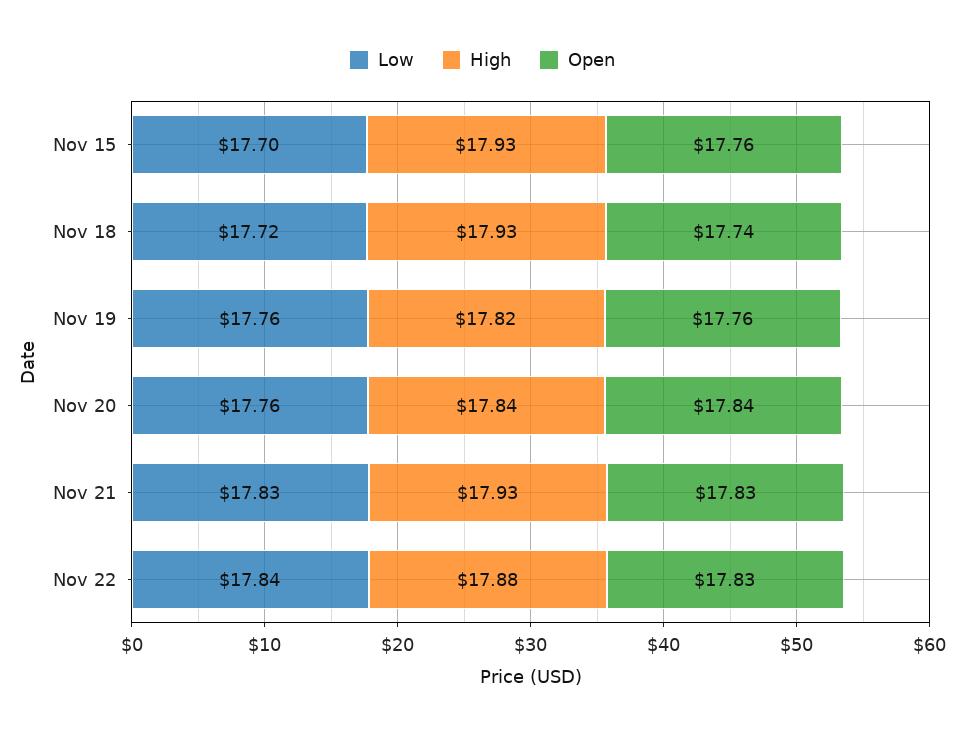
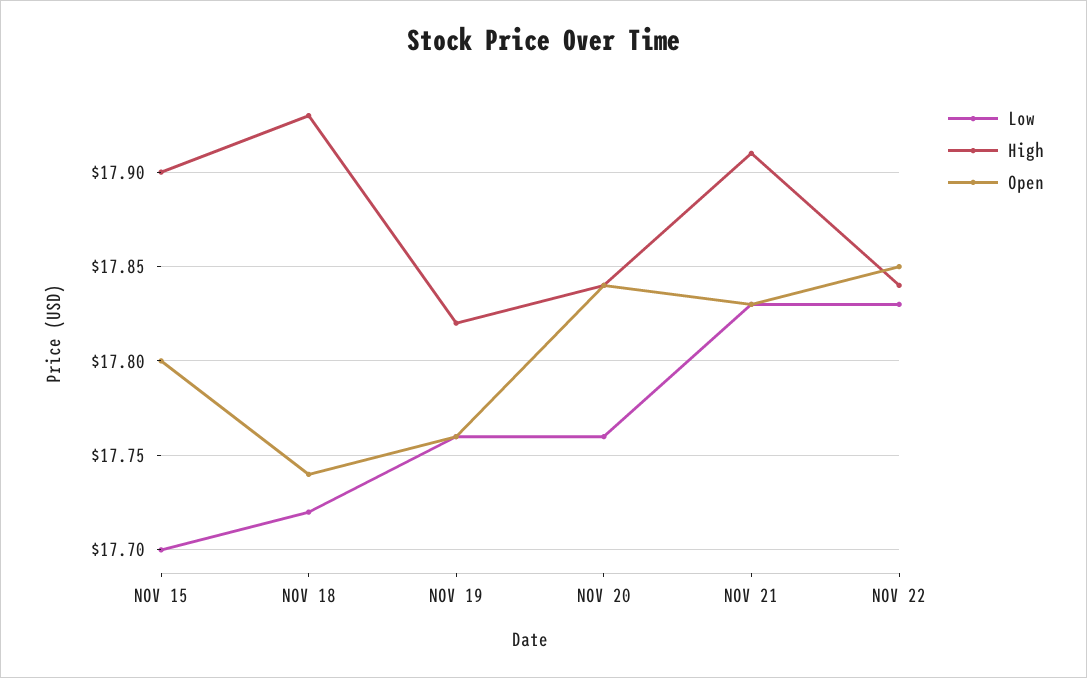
High, Nov 15: 17.93 -> 17.9
Open, Nov 15: 17.76 -> 17.8
High, Nov 21: 17.93 -> 17.91
Low, Nov 22: 17.84 -> 17.83
High, Nov 22: 17.88 -> 17.84
Open, Nov 22: 17.83 -> 17.85

